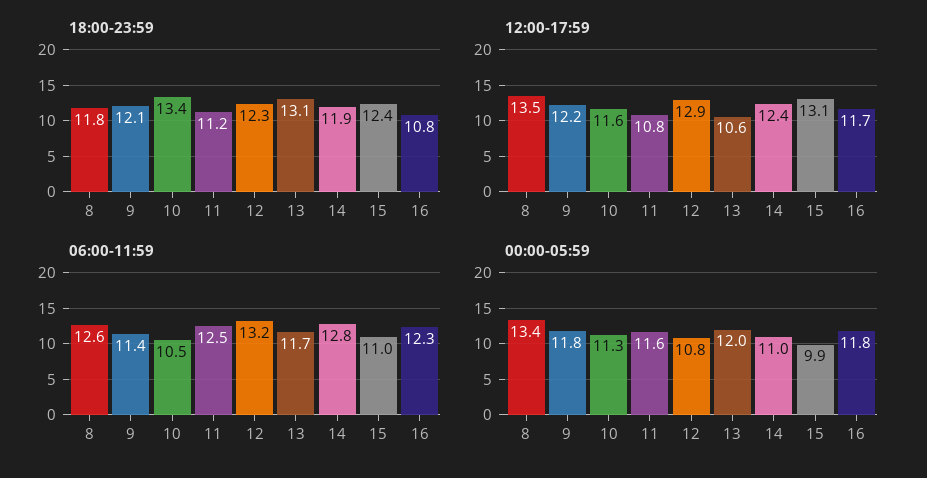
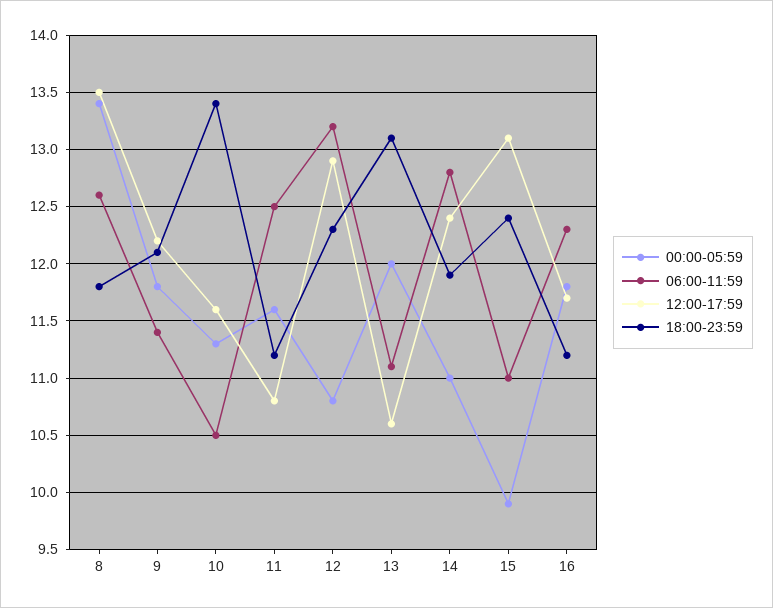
18:00-23:59, 16: 10.8 -> 11.2
06:00-11:59, 13: 11.7 -> 11.1

